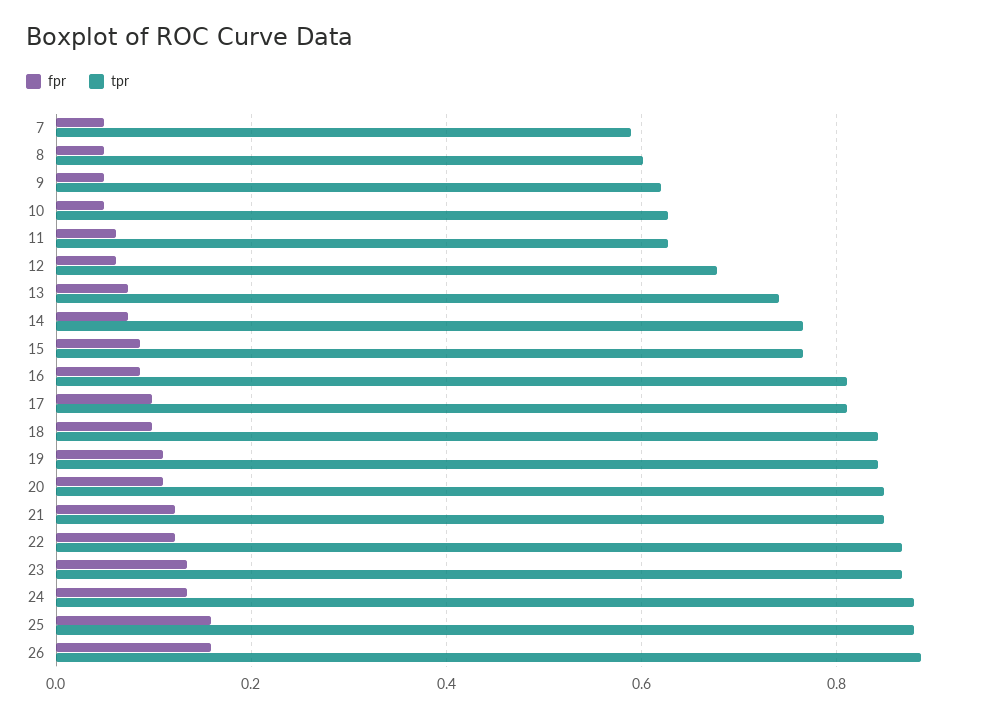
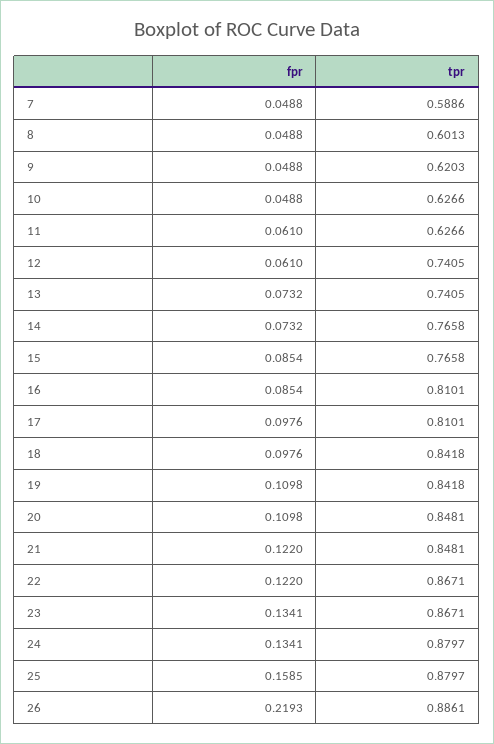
tpr, 12: 0.68 -> 0.7405
fpr, 26: 0.16 -> 0.2193

